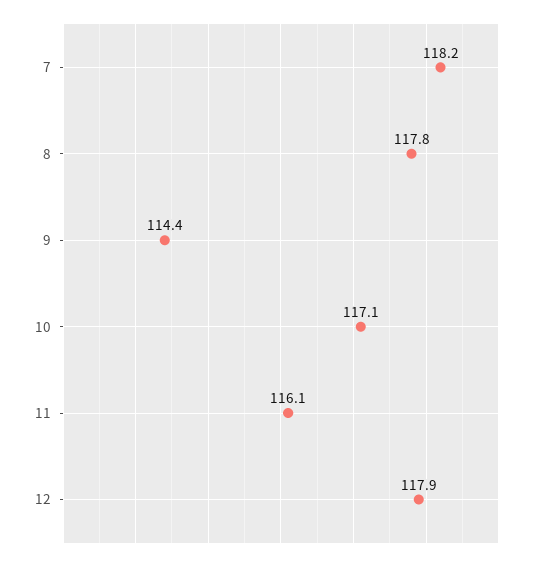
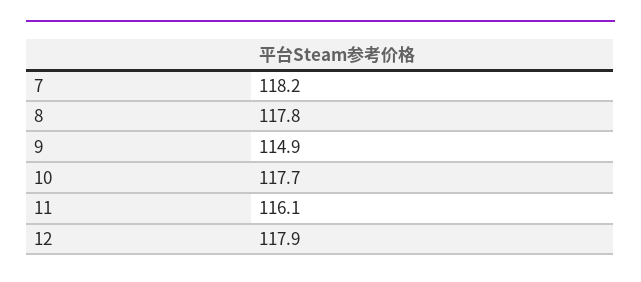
9: 114.4 -> 114.9
10: 117.1 -> 117.7

